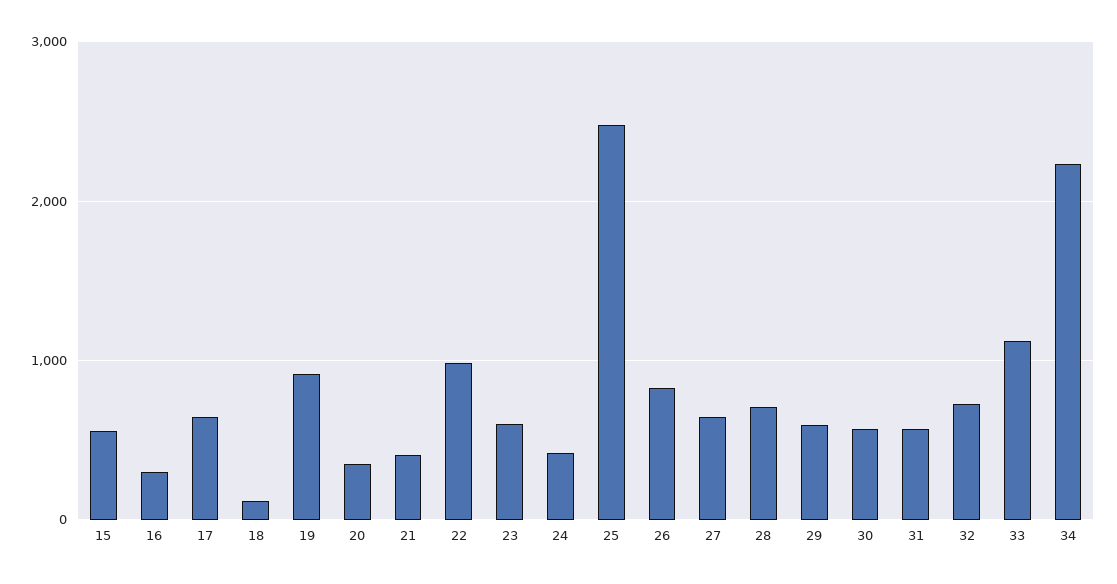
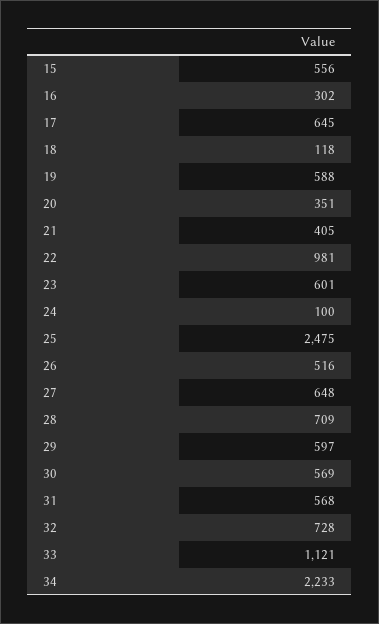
19: 900 -> 588
24: 400 -> 100
26: 800 -> 516

